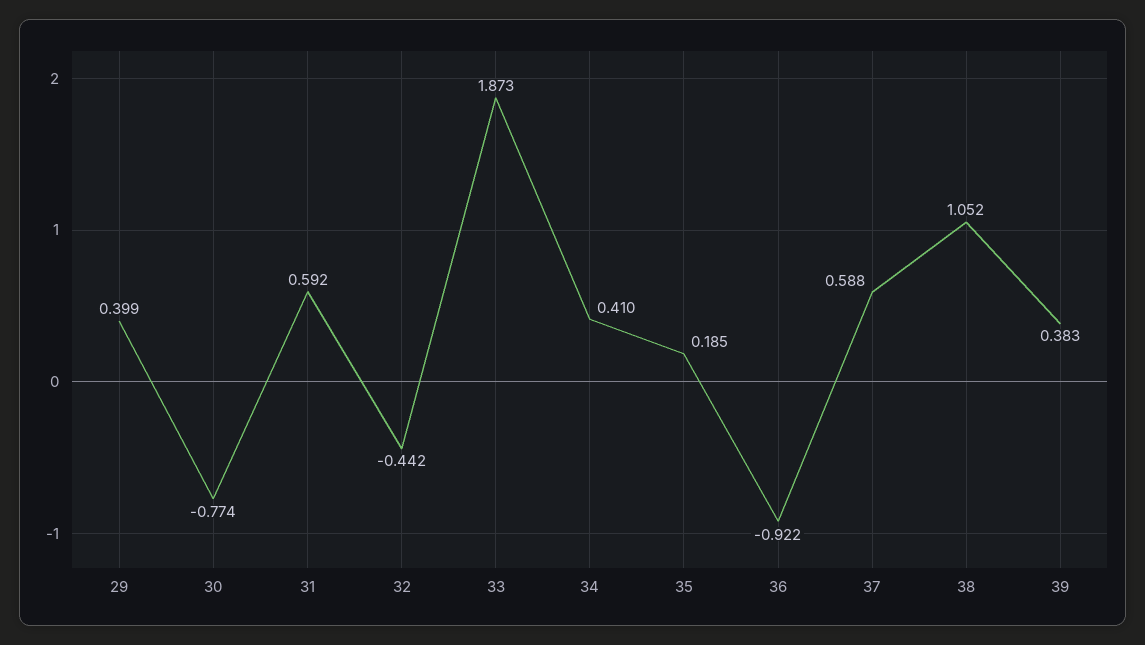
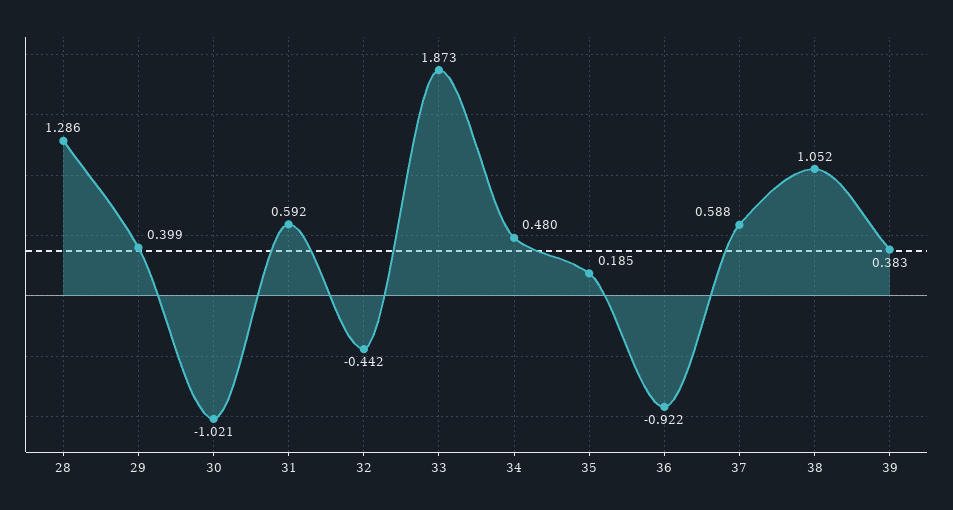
30: -0.774 -> -1.021
34: 0.41 -> 0.48
28: none -> 1.286

